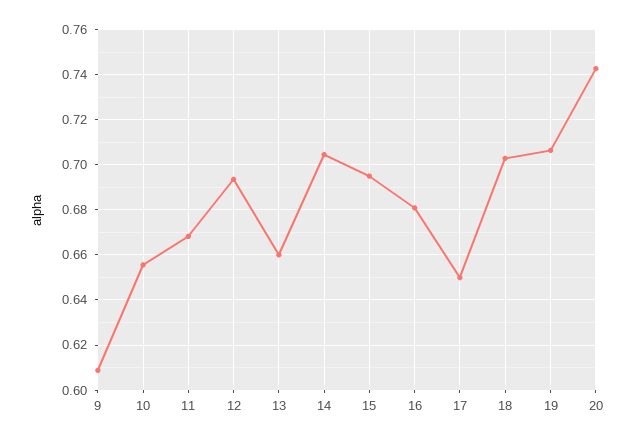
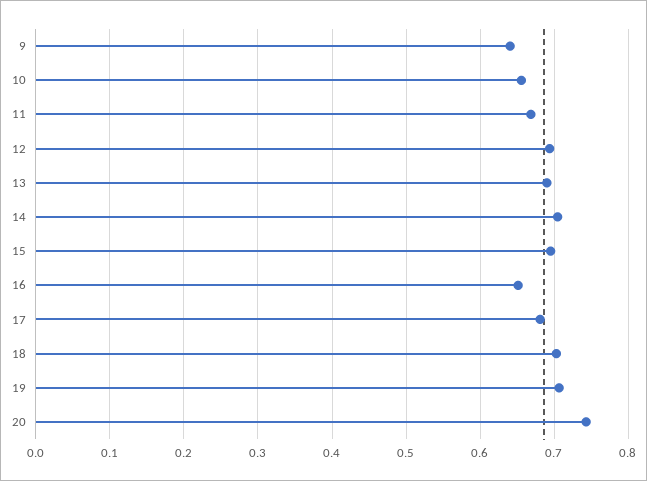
9: 0.61 -> 0.64
13: 0.66 -> 0.69
16: 0.68 -> 0.65
17: 0.65 -> 0.68

